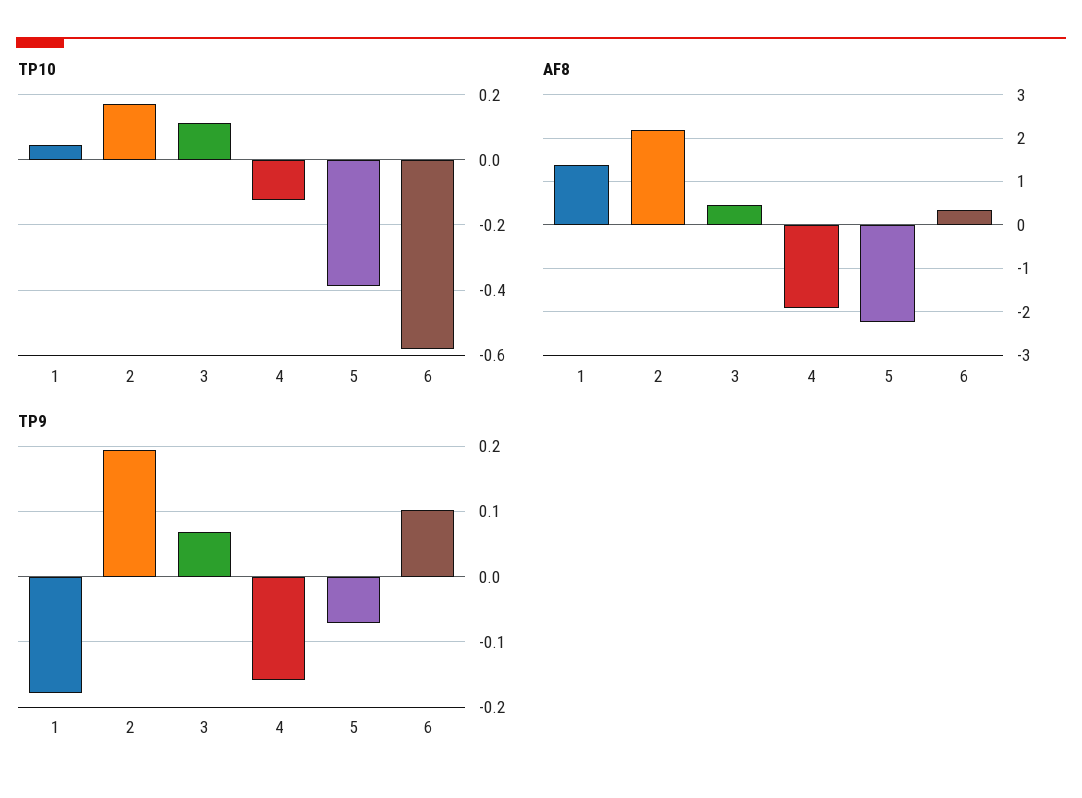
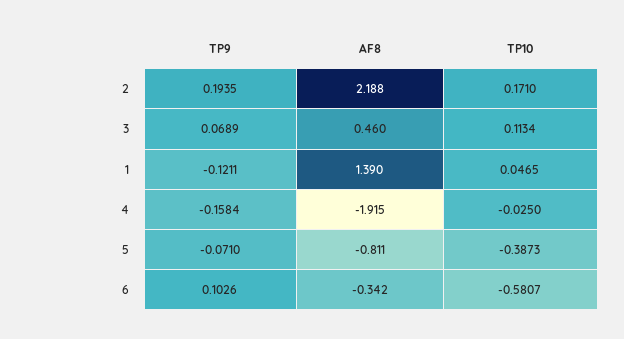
TP10, 4: -0.12 -> -0.025
AF8, 5: -2.2 -> -0.811
AF8, 6: 0.4 -> -0.342
TP9, 1: -0.18 -> -0.1211

